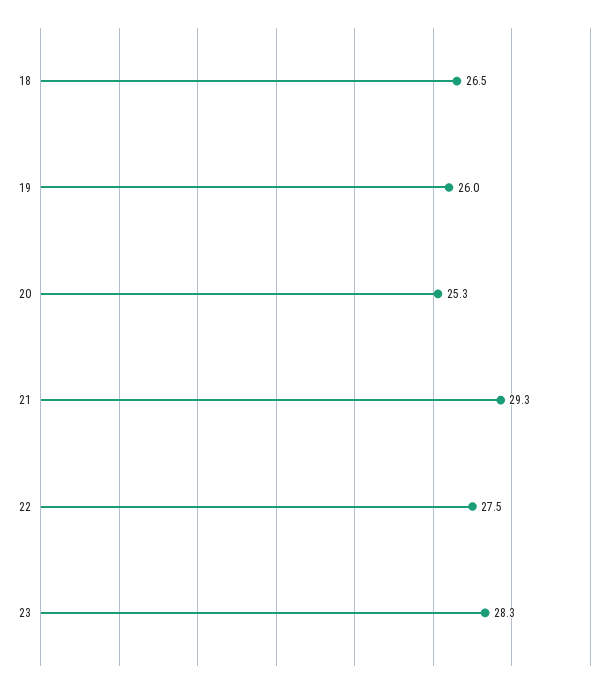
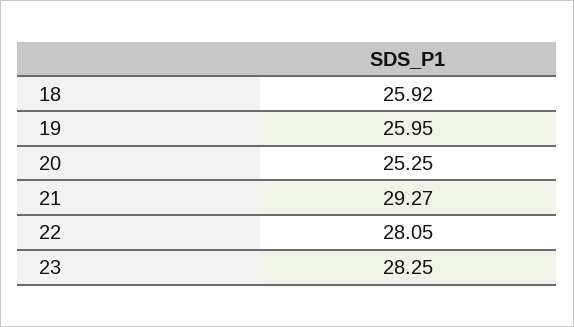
18: 26.5 -> 25.92
22: 27.5 -> 28.05

